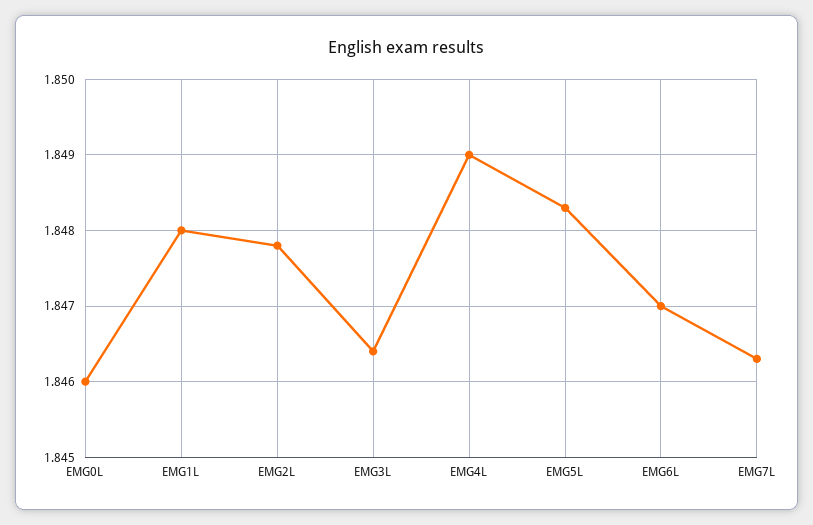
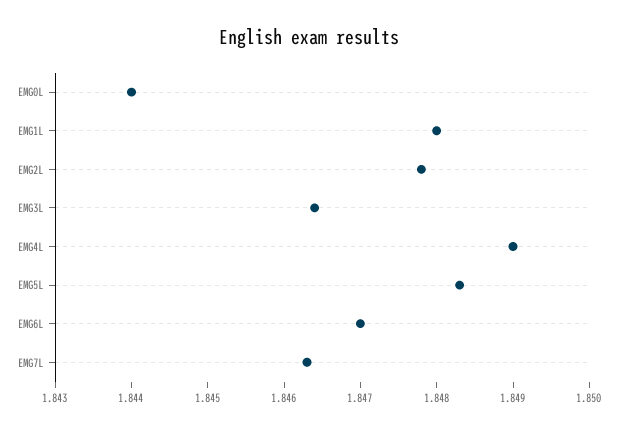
EMG0L: 1.846 -> 1.844

